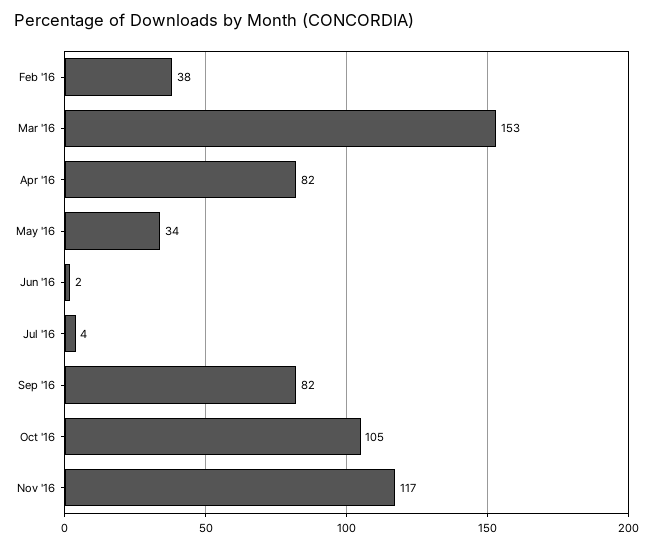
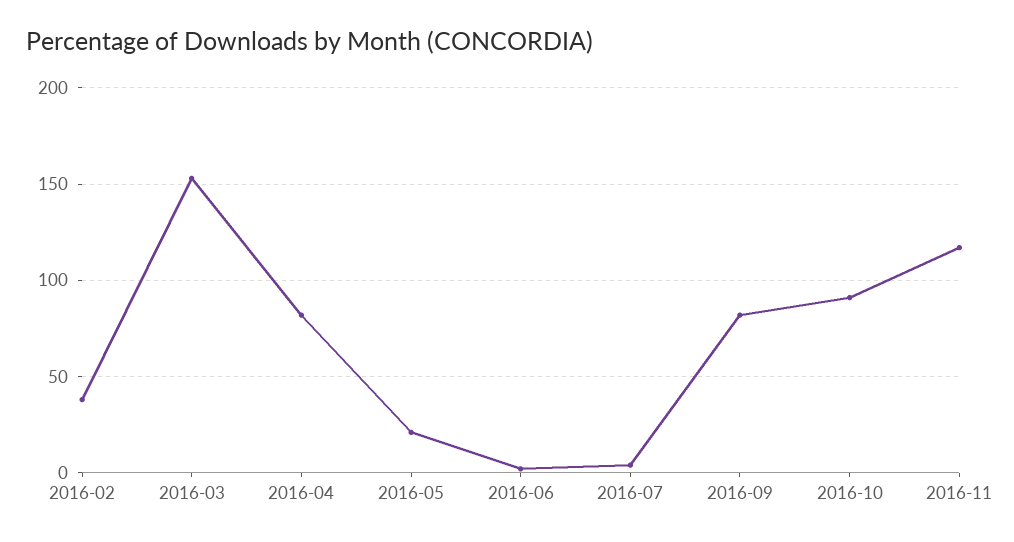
May '16: 34 -> 20
Oct '16: 105 -> 90

